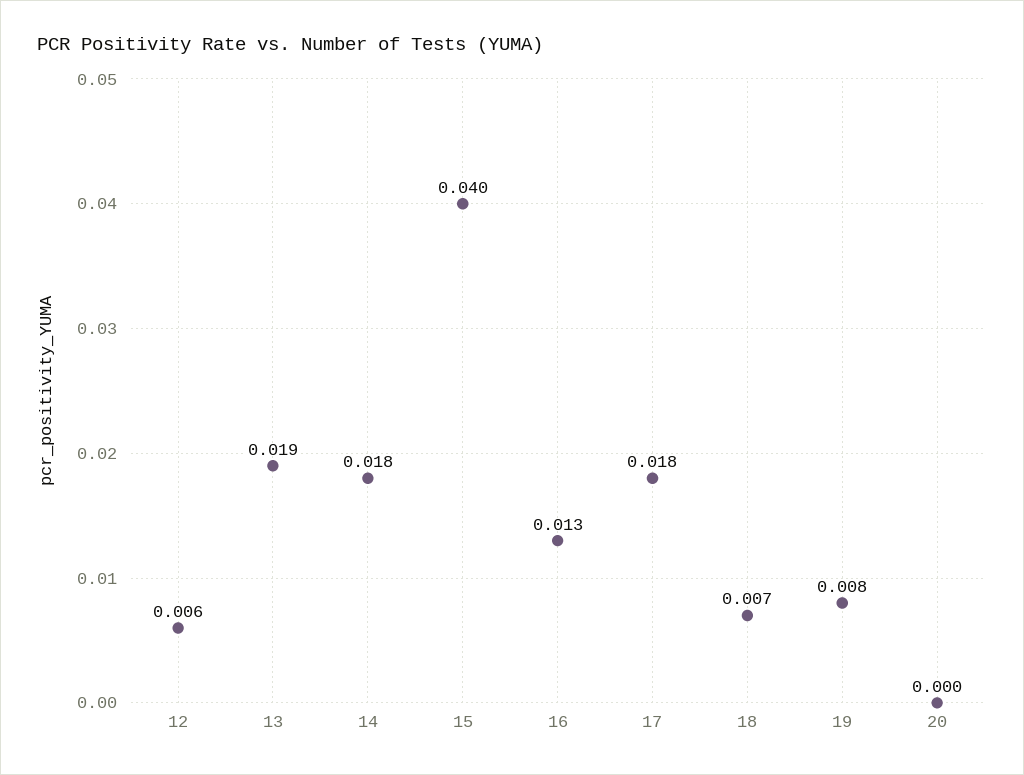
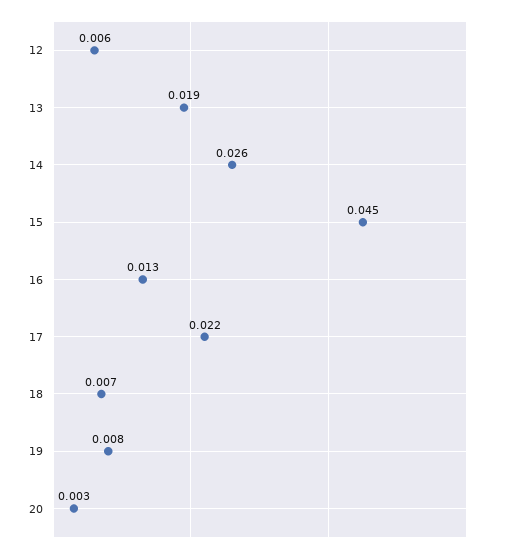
14: 0.018 -> 0.026
15: 0.04 -> 0.045
17: 0.018 -> 0.022
20: 0 -> 0.003

